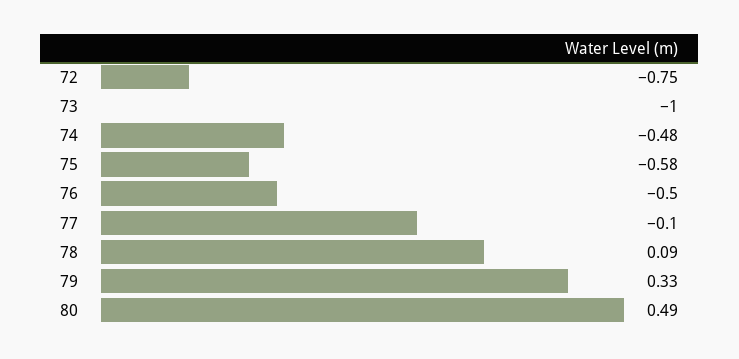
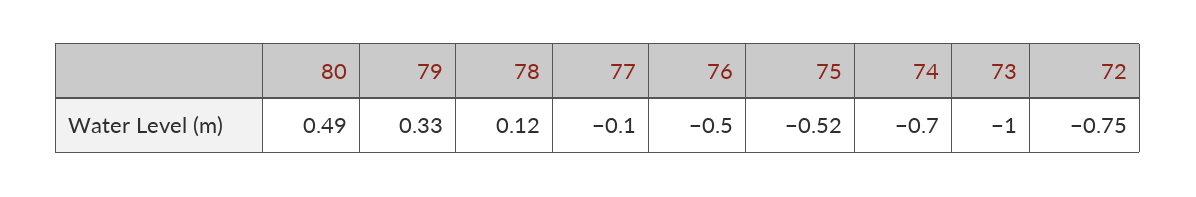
74: -0.48 -> -0.7
75: -0.58 -> -0.52
78: 0.09 -> 0.12

